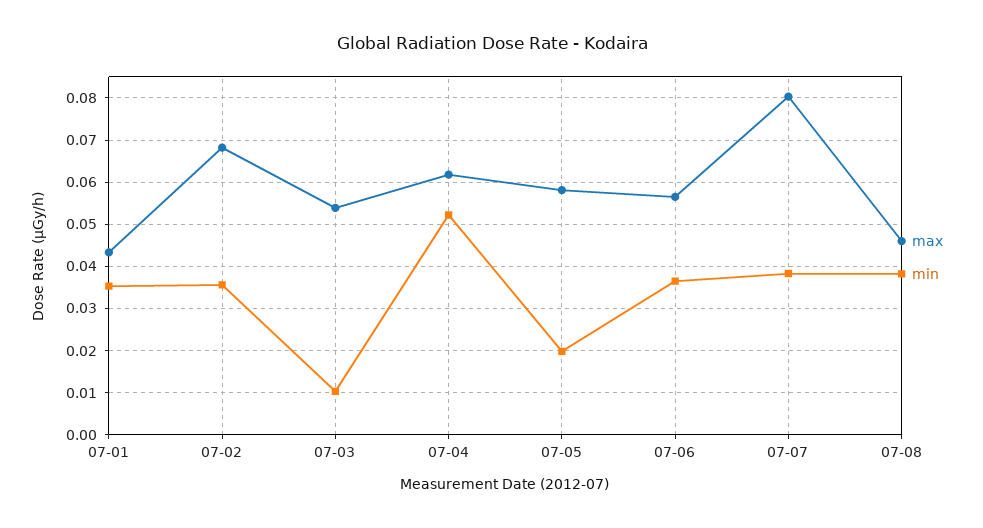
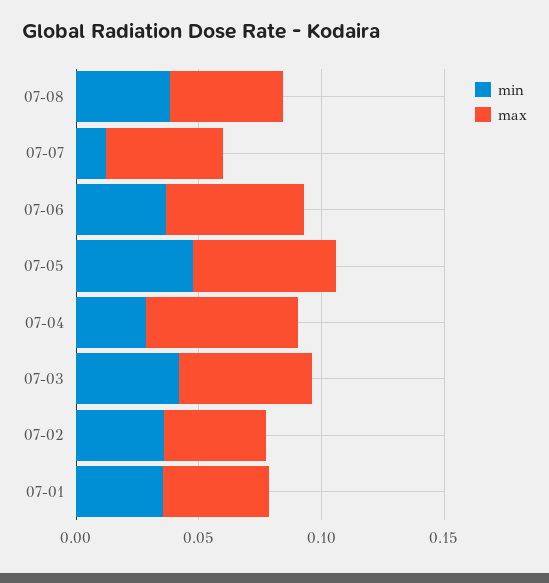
max, 07-02: 0.068 -> 0.04
min, 07-03: 0.01 -> 0.04
min, 07-04: 0.052 -> 0.03
min, 07-05: 0.02 -> 0.05
max, 07-07: 0.08 -> 0.05
min, 07-07: 0.038 -> 0.01

